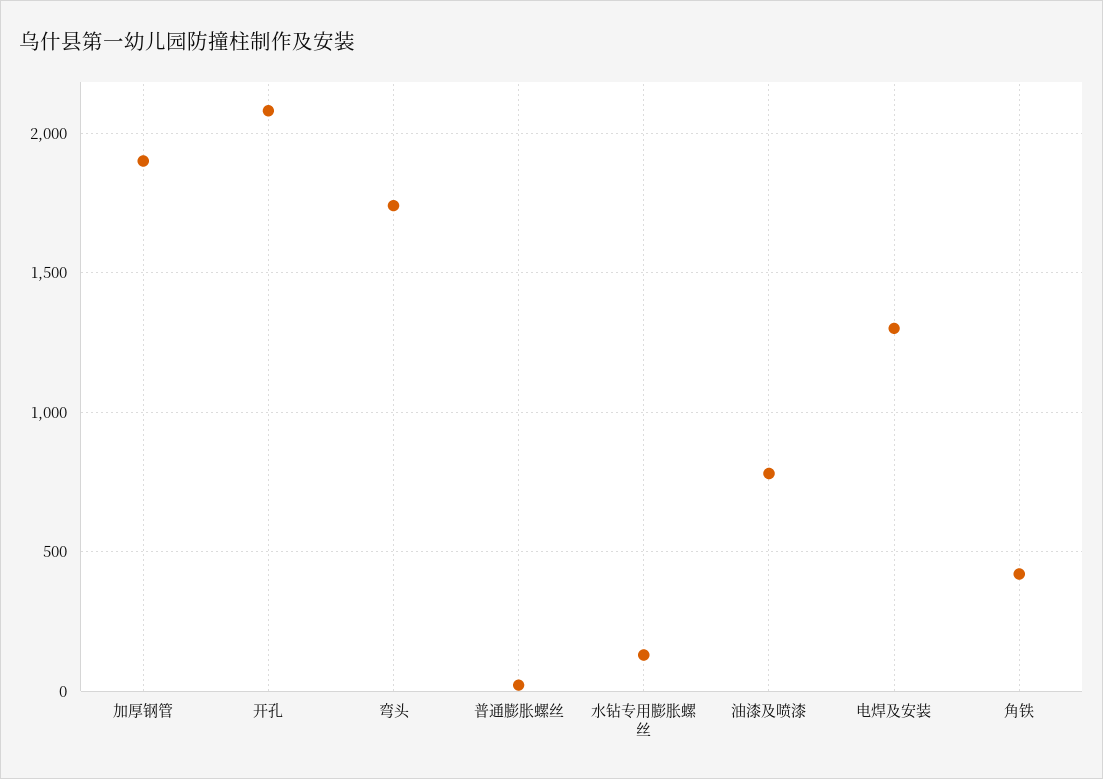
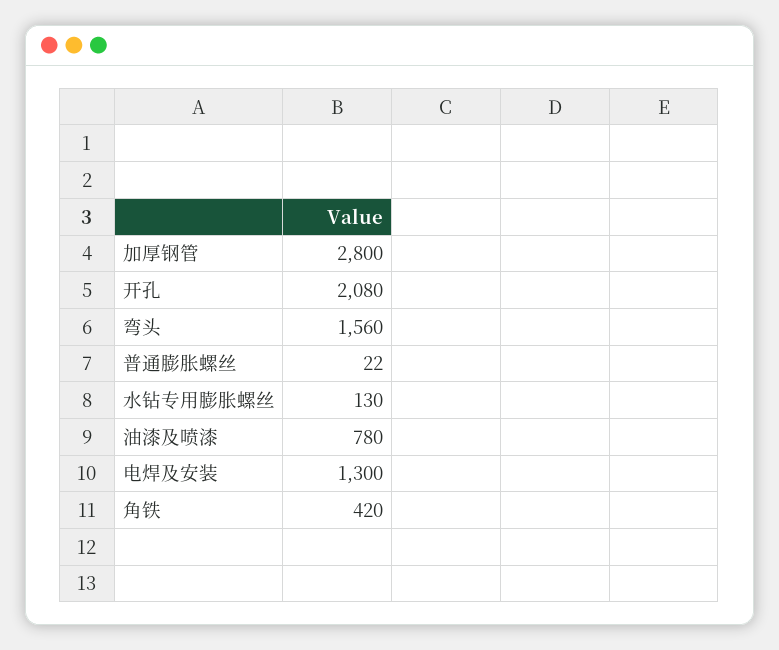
加厚钢管: 1900 -> 2800
弯头: 1750 -> 1560

